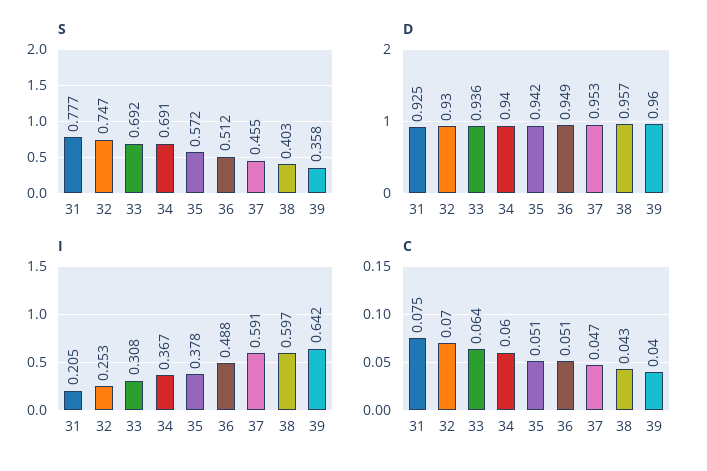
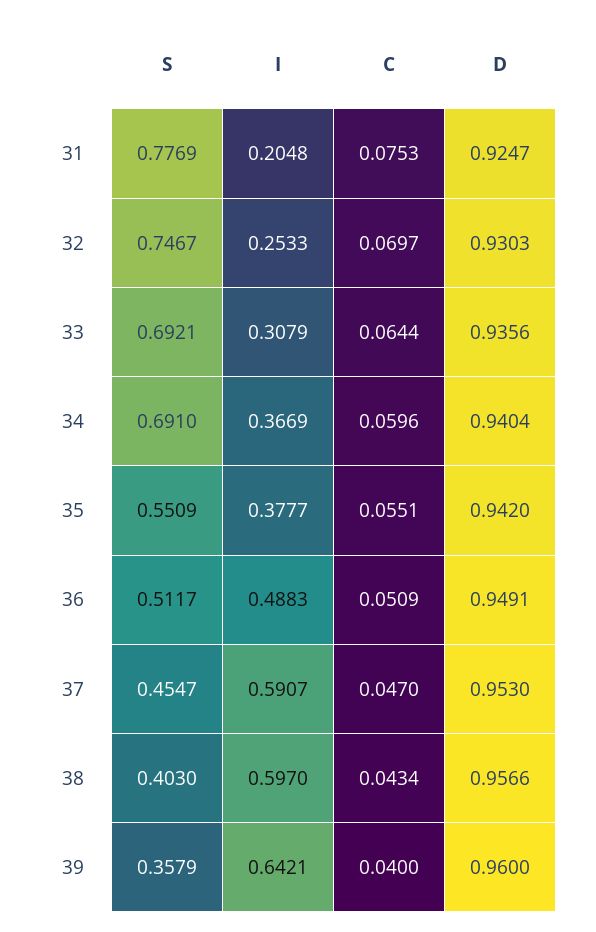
S, 35: 0.572 -> 0.5509
C, 35: 0.051 -> 0.0551

